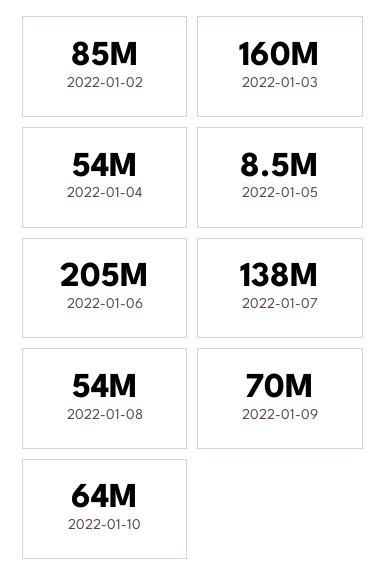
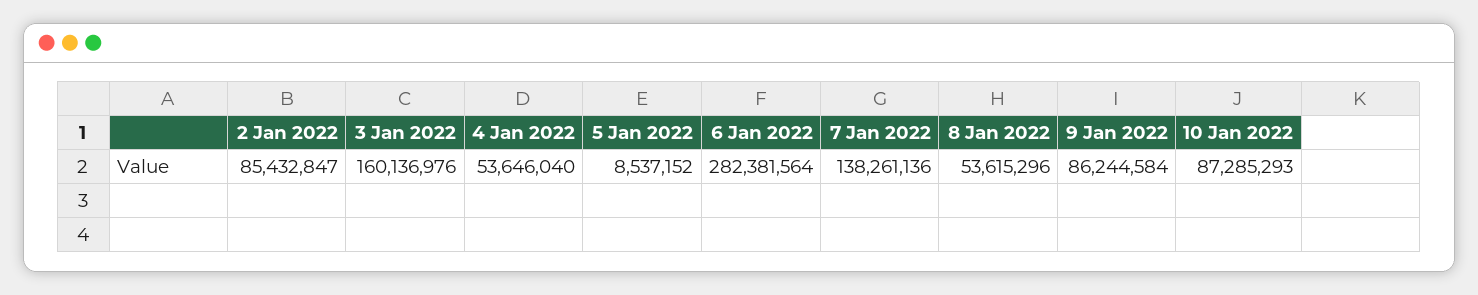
2022-01-06: 205000000 -> 282381564
2022-01-09: 70000000 -> 86244584
2022-01-10: 64000000 -> 87285293

